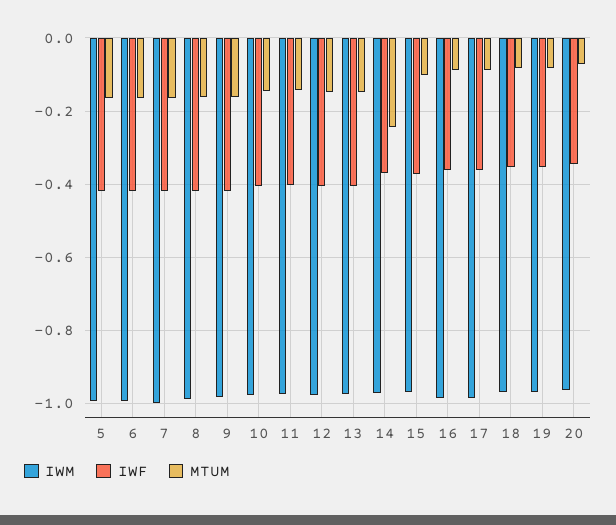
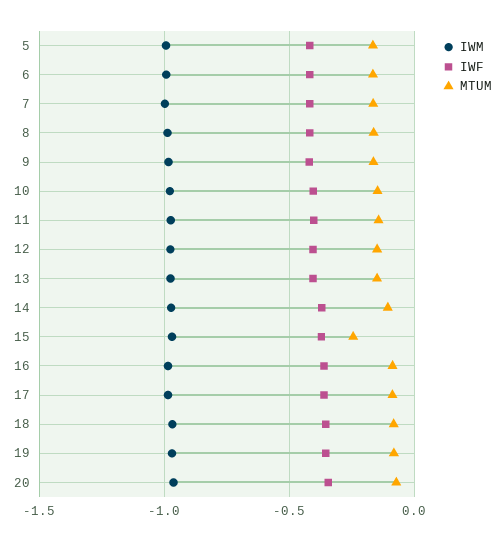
MTUM, 14: -0.24 -> -0.1
MTUM, 15: -0.1 -> -0.25

